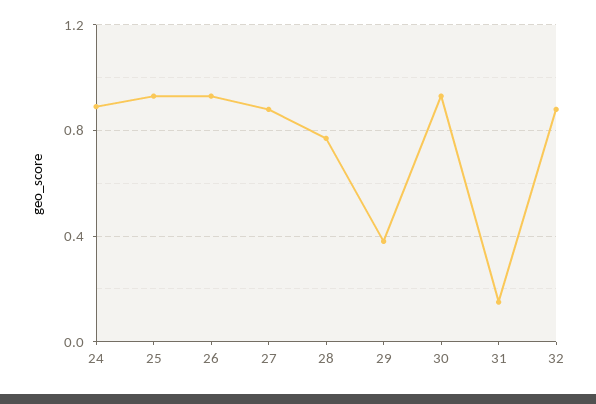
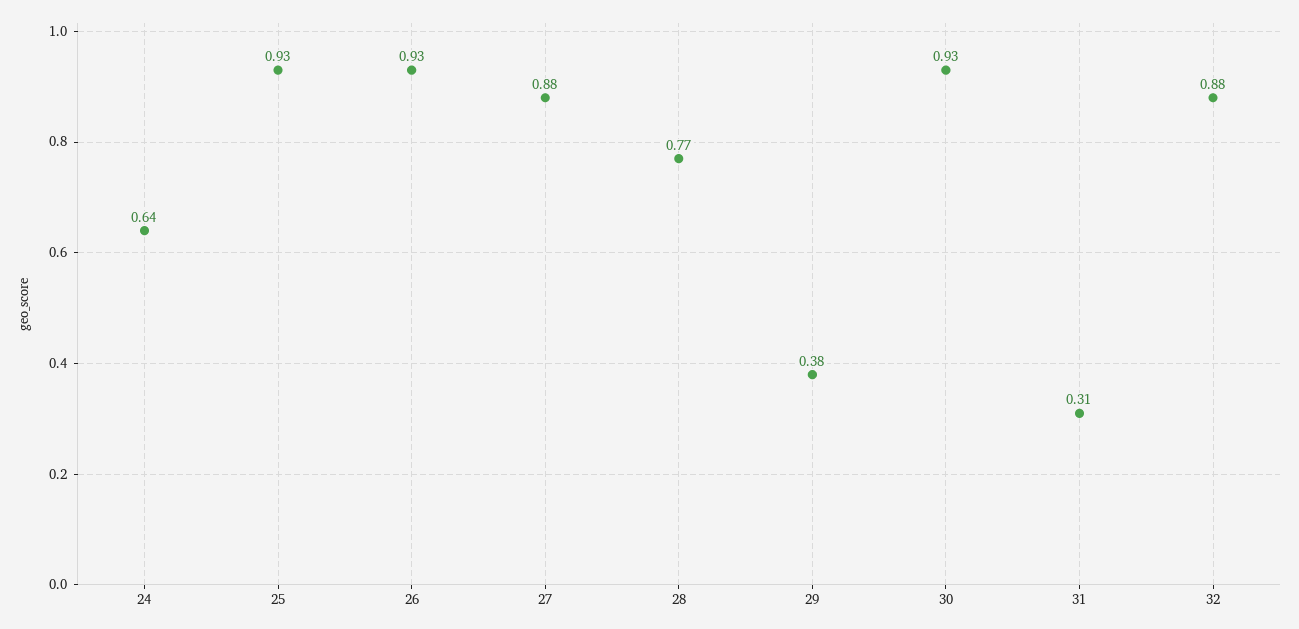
24: 0.9 -> 0.64
31: 0.15 -> 0.31

